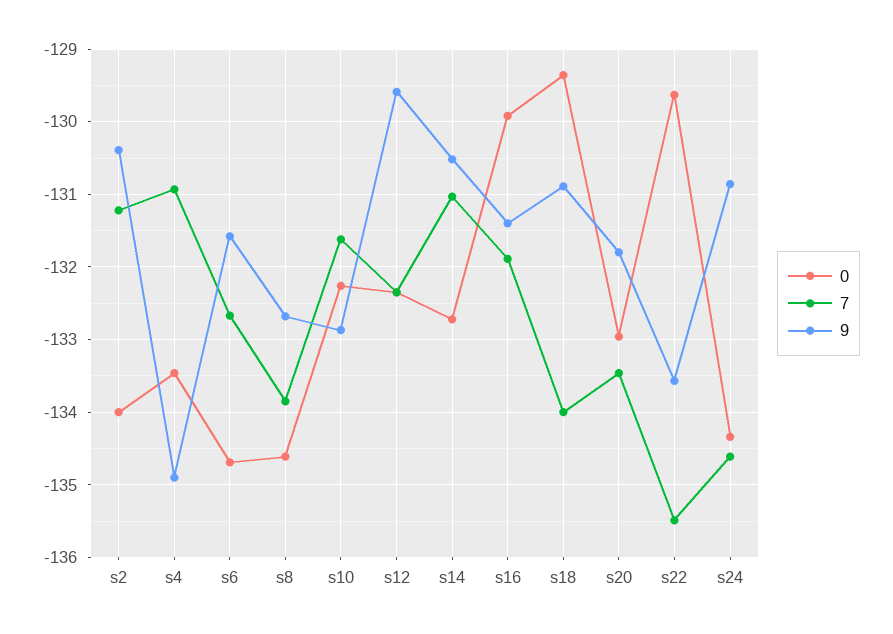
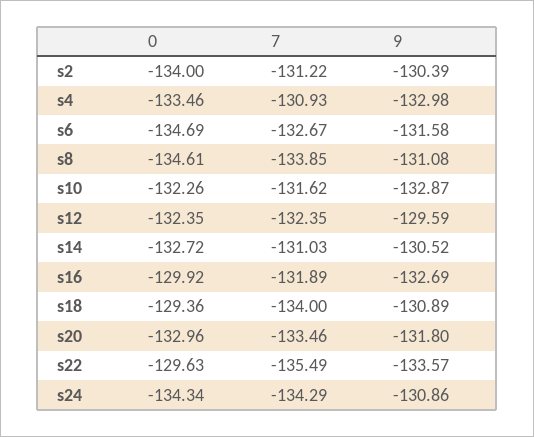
9, s4: -134.9 -> -132.98
9, s8: -132.7 -> -131.08
9, s16: -131.4 -> -132.69
7, s24: -134.6 -> -134.29

